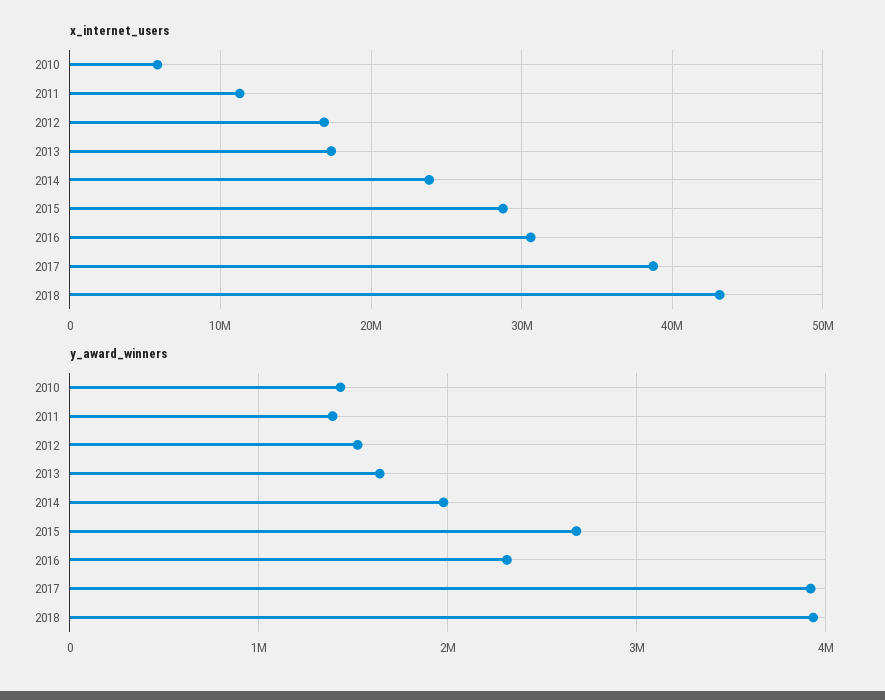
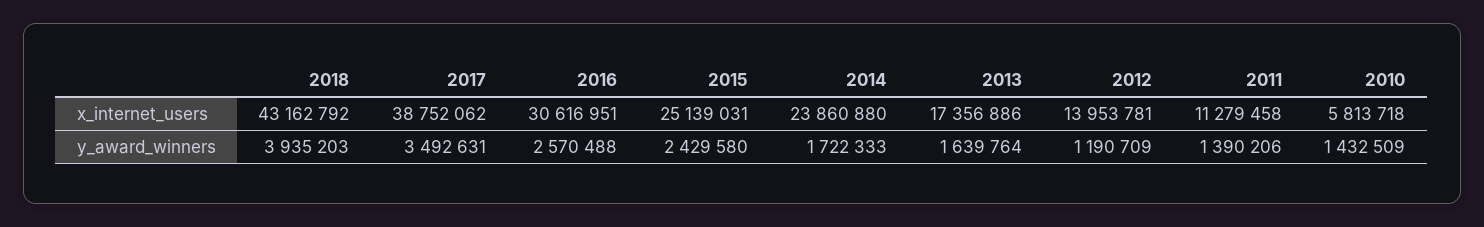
x_internet_users, 2012: 17000000 -> 13953781
x_internet_users, 2015: 29000000 -> 25139031
y_award_winners, 2012: 1500000 -> 1190709
y_award_winners, 2014: 2000000 -> 1722333
y_award_winners, 2015: 2700000 -> 2429580
y_award_winners, 2016: 2300000 -> 2570488
y_award_winners, 2017: 3900000 -> 3492631

